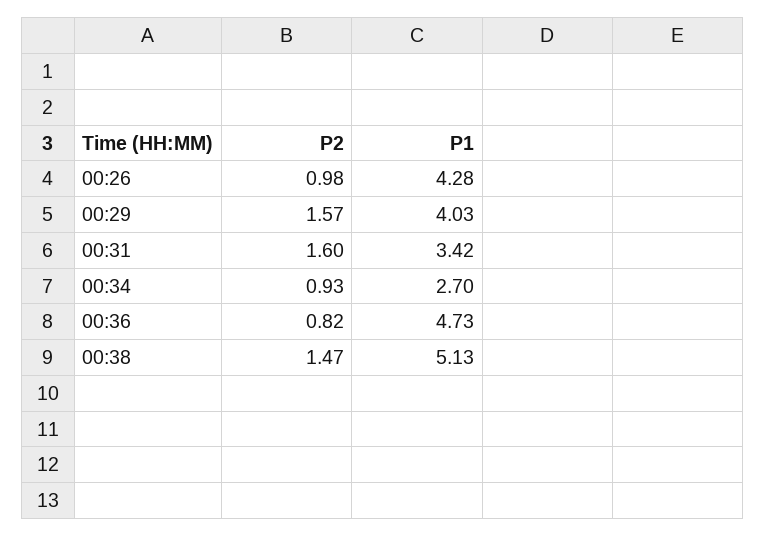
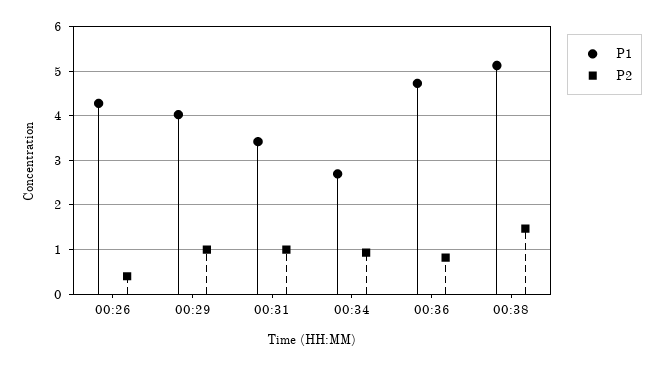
P2, 00:26: 0.98 -> 0.4
P2, 00:29: 1.57 -> 1
P2, 00:31: 1.6 -> 1

